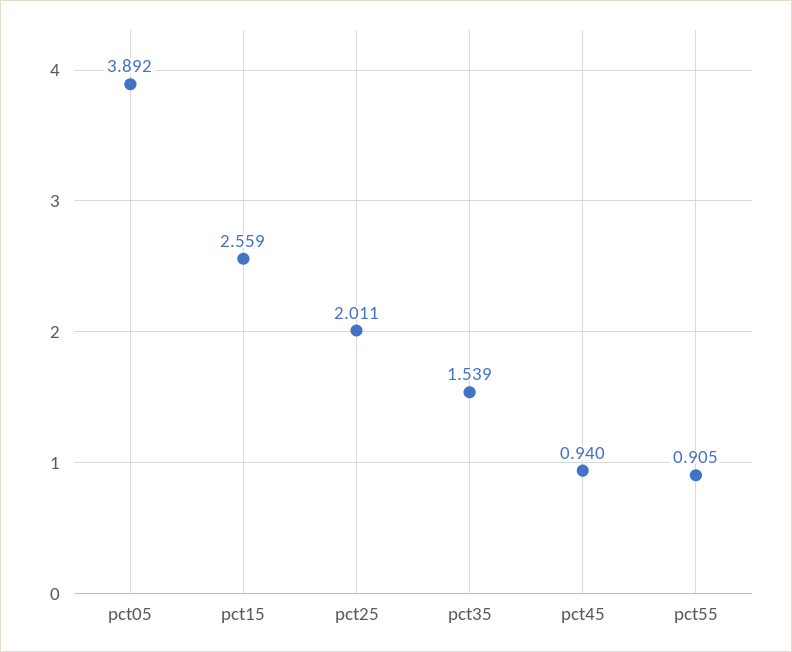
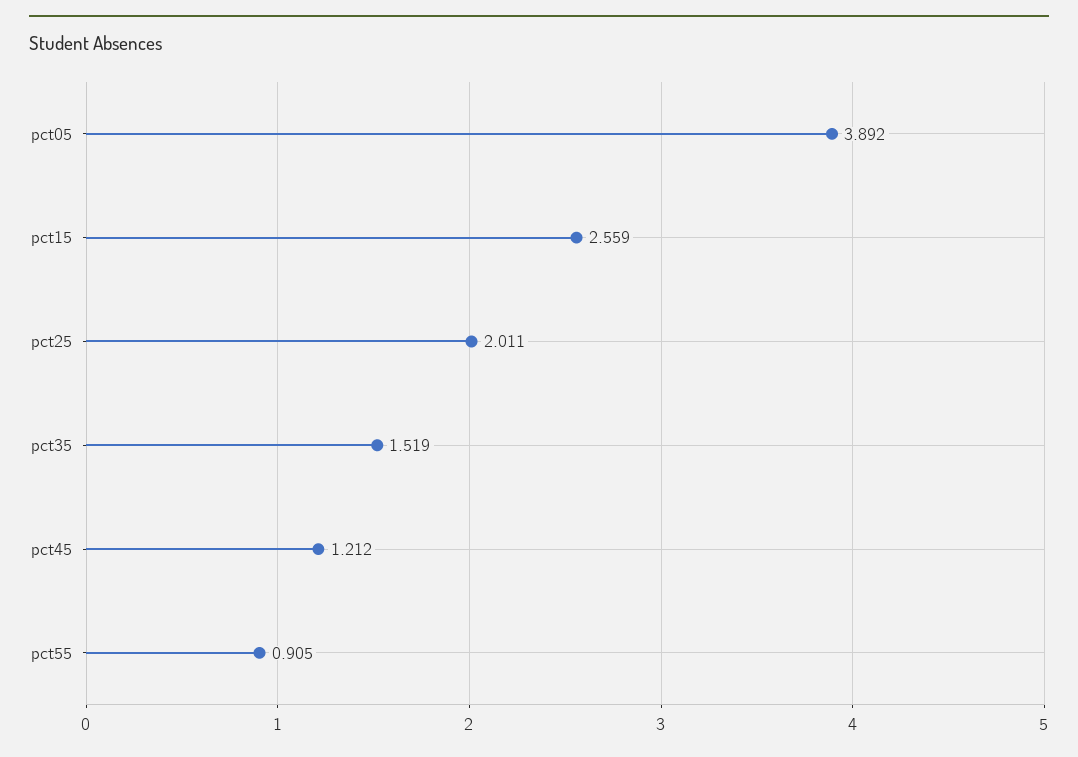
pct35: 1.539 -> 1.519
pct45: 0.94 -> 1.212

